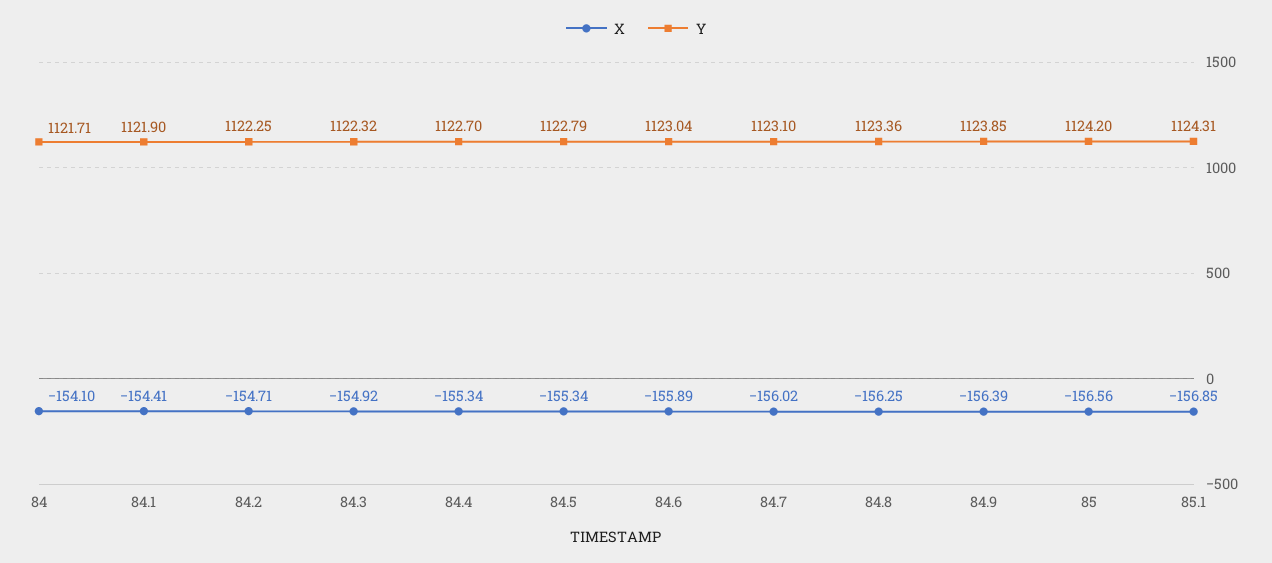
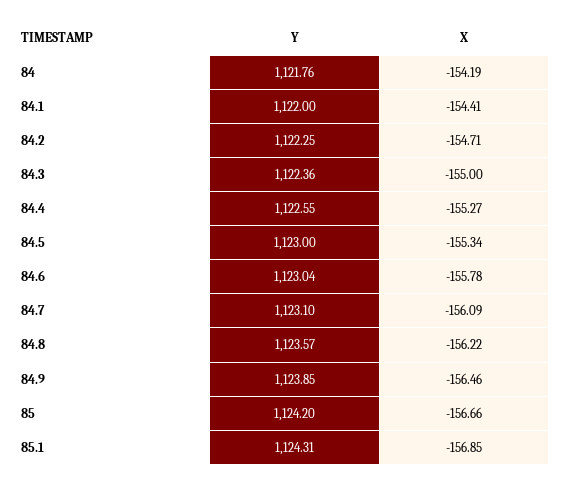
X, 84: -154.1 -> -154.19
Y, 84: 1121.71 -> 1121.76
Y, 84.1: 1121.9 -> 1122
X, 84.3: -154.92 -> -155
Y, 84.3: 1122.32 -> 1122.36
X, 84.4: -155.34 -> -155.27
Y, 84.4: 1122.7 -> 1122.55
Y, 84.5: 1122.79 -> 1123
X, 84.6: -155.89 -> -155.78
X, 84.7: -156.02 -> -156.09
X, 84.8: -156.25 -> -156.22
Y, 84.8: 1123.36 -> 1123.57
X, 84.9: -156.39 -> -156.46
X, 85: -156.56 -> -156.66

